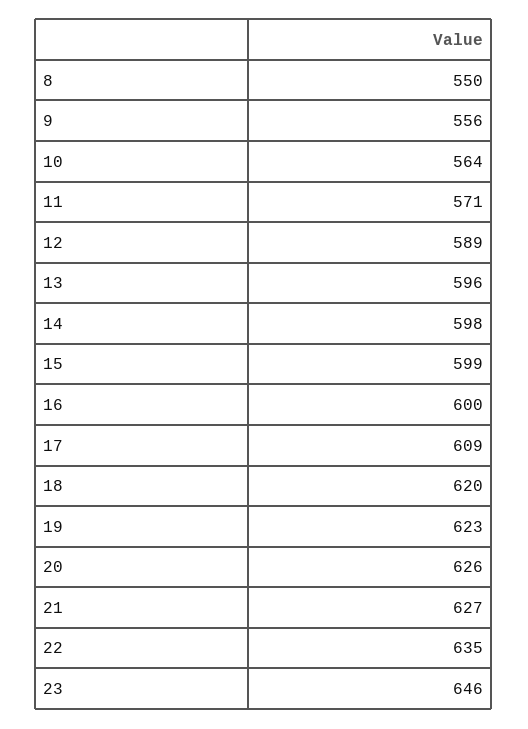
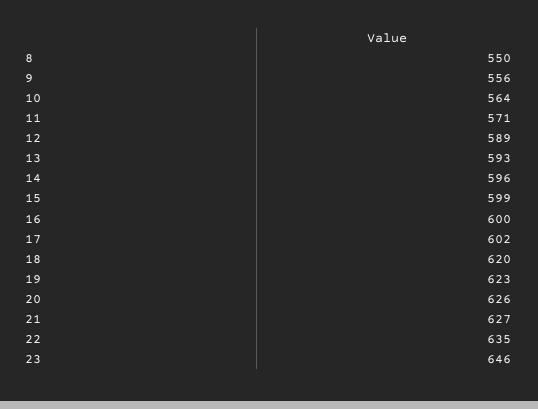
13: 596 -> 593
14: 598 -> 596
17: 609 -> 602

